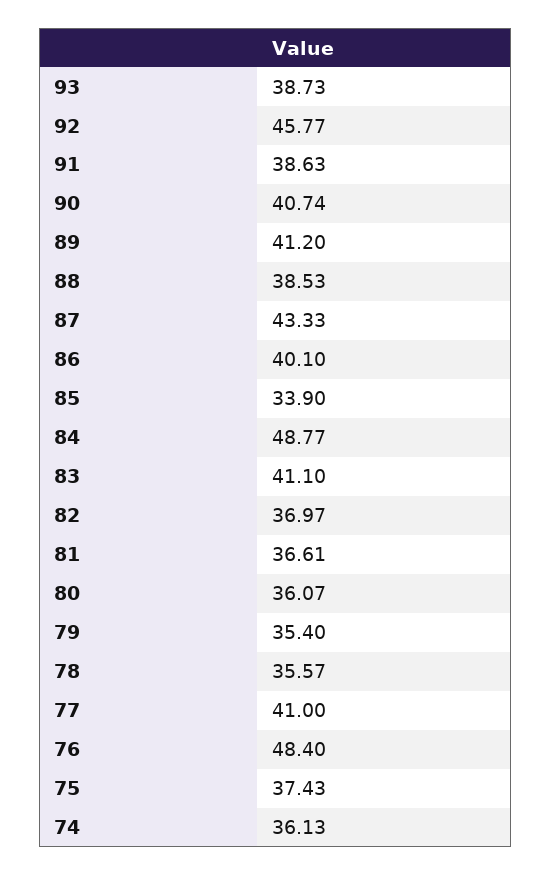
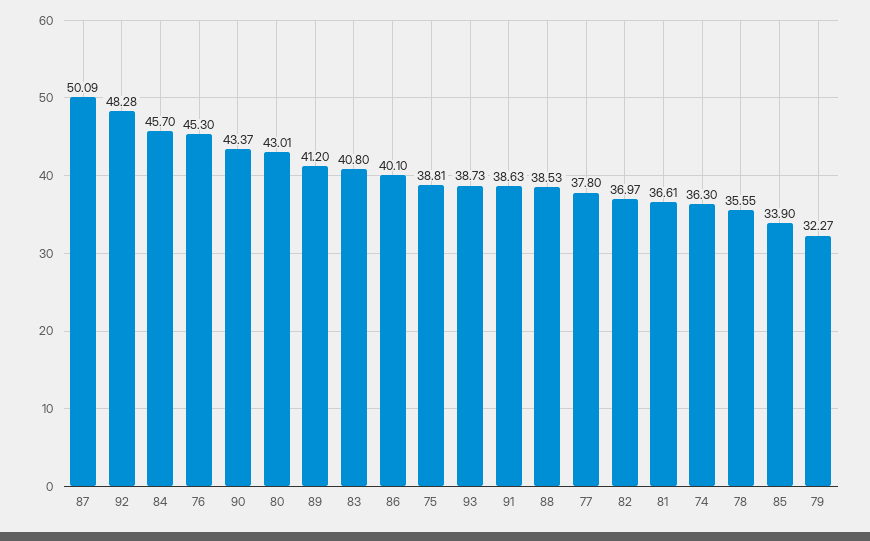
92: 45.77 -> 48.28
90: 40.74 -> 43.37
87: 43.33 -> 50.09
84: 48.77 -> 45.7
83: 41.1 -> 40.8
80: 36.07 -> 43.01
79: 35.4 -> 32.27
78: 35.57 -> 35.55
77: 41 -> 37.8
76: 48.4 -> 45.3
75: 37.43 -> 38.81
74: 36.13 -> 36.3

